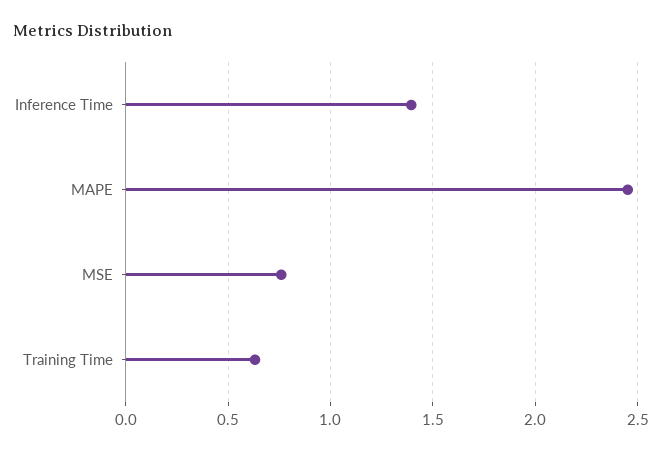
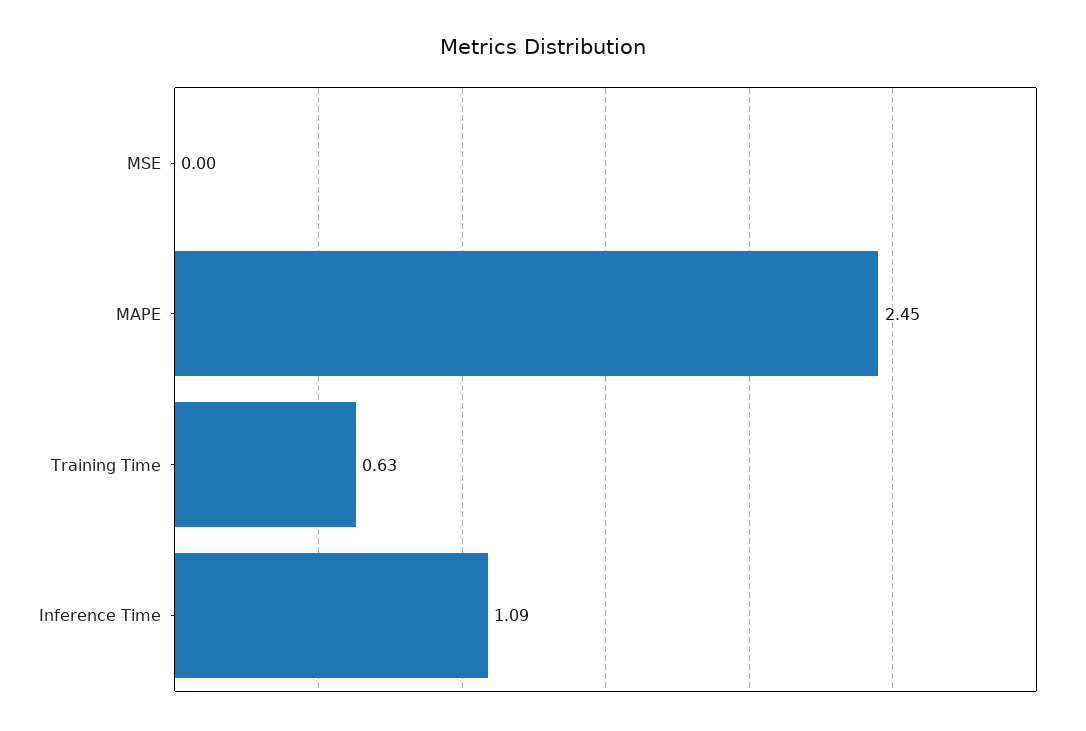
Inference Time: 1.4 -> 1.09
MSE: 0.75 -> 0

